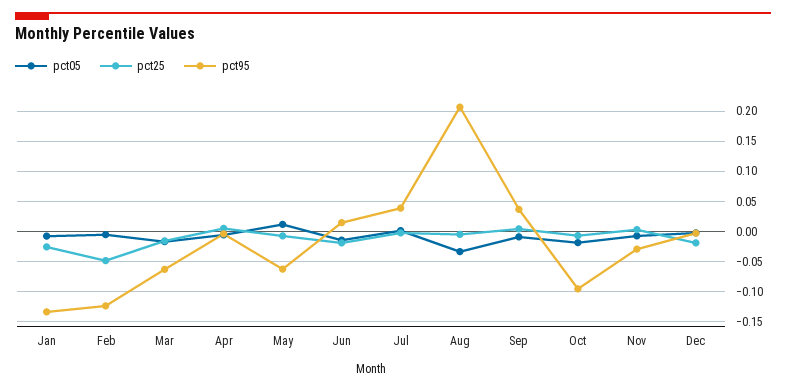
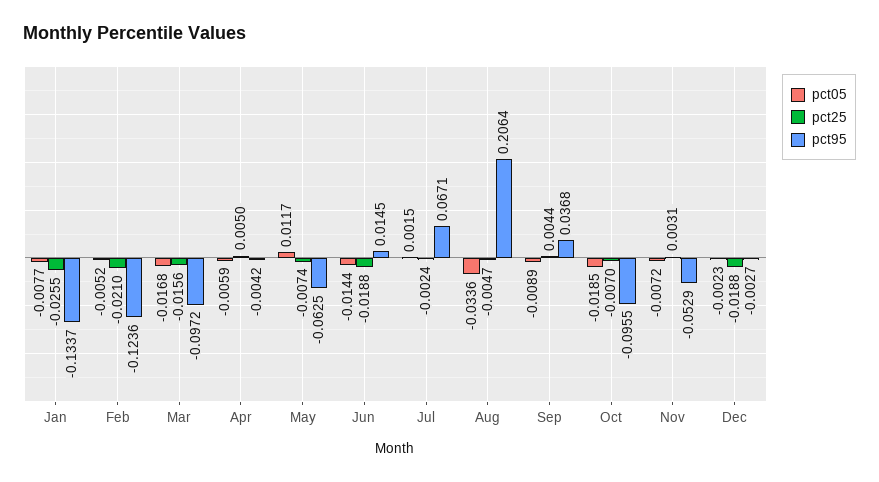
pct25, Feb: -0.05 -> -0.021
pct95, Mar: -0.06 -> -0.0972
pct95, Jul: 0.04 -> 0.0671
pct95, Nov: -0.03 -> -0.0529

